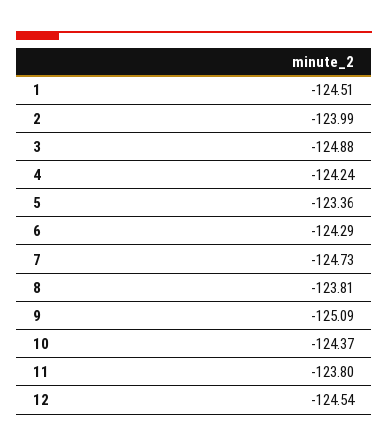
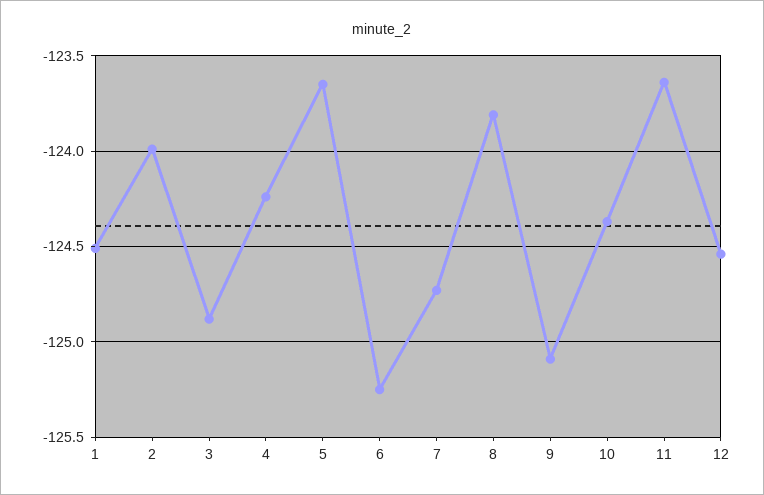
5: -123.36 -> -123.65
6: -124.29 -> -125.25
11: -123.8 -> -123.65

